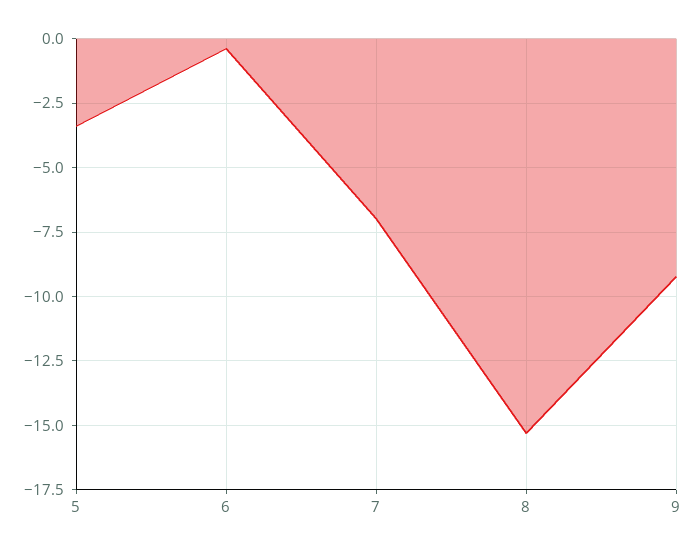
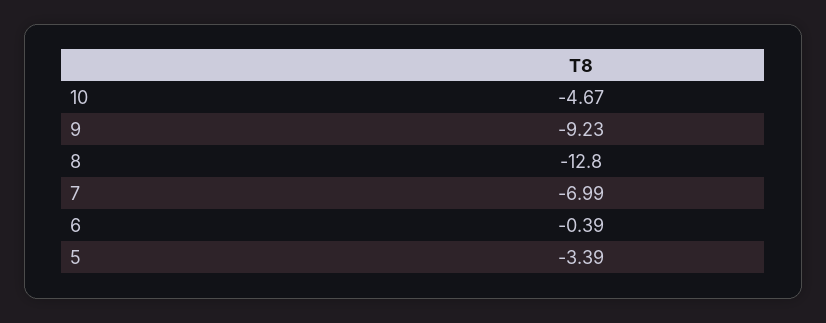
8: -15.25 -> -12.8
10: none -> -4.67

